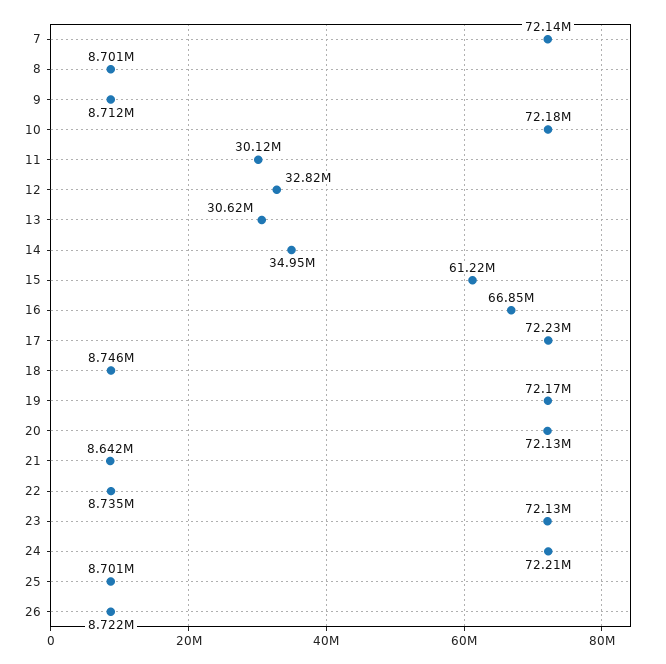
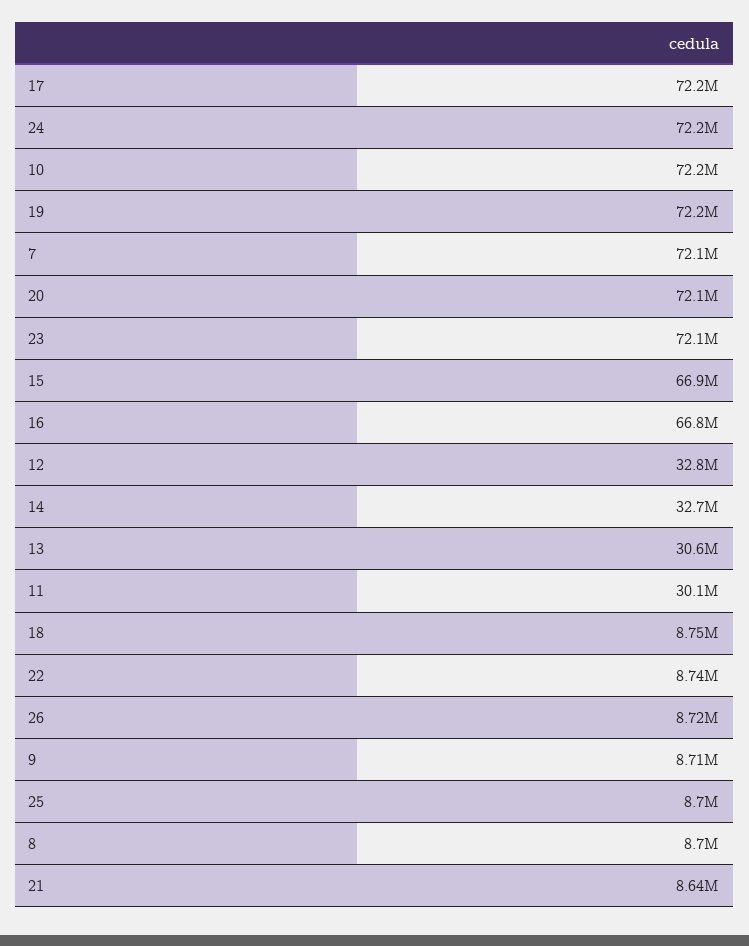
14: 34950000 -> 32700000
15: 61220000 -> 66900000

